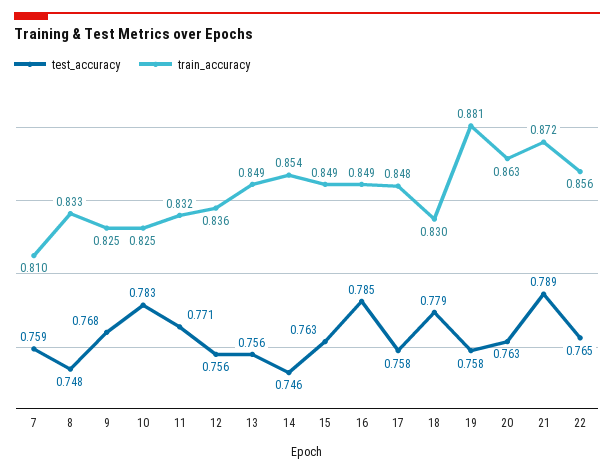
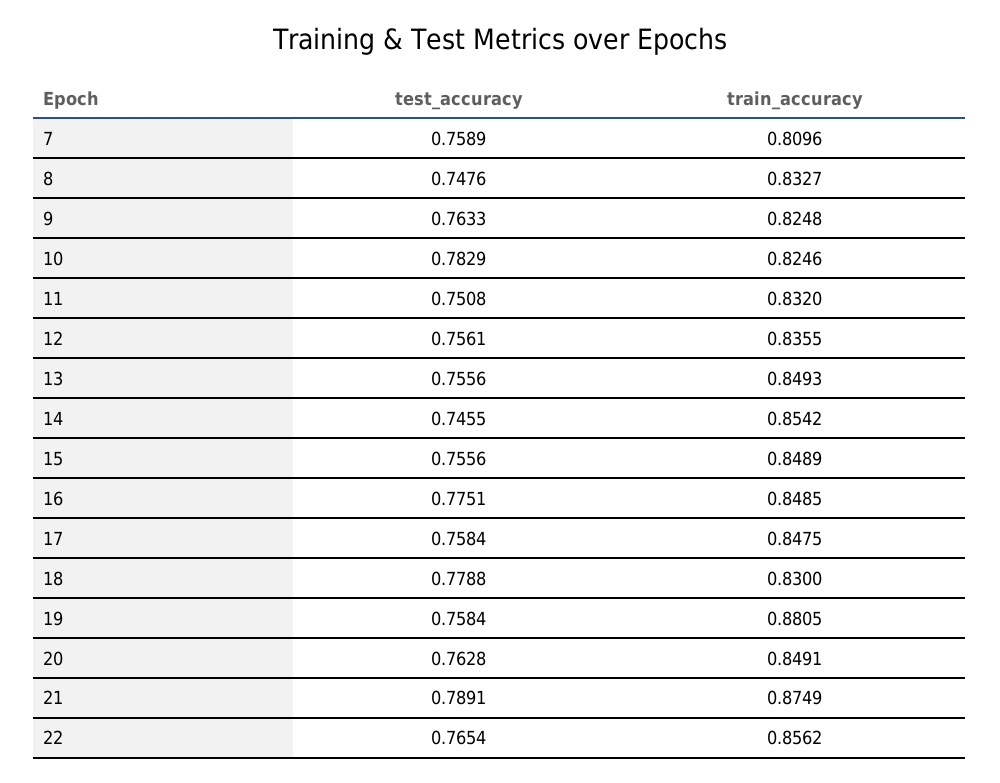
test_accuracy, 9: 0.768 -> 0.7633
test_accuracy, 11: 0.771 -> 0.7508
test_accuracy, 15: 0.763 -> 0.7556
test_accuracy, 16: 0.785 -> 0.7751
train_accuracy, 20: 0.863 -> 0.8491
train_accuracy, 21: 0.872 -> 0.8749

